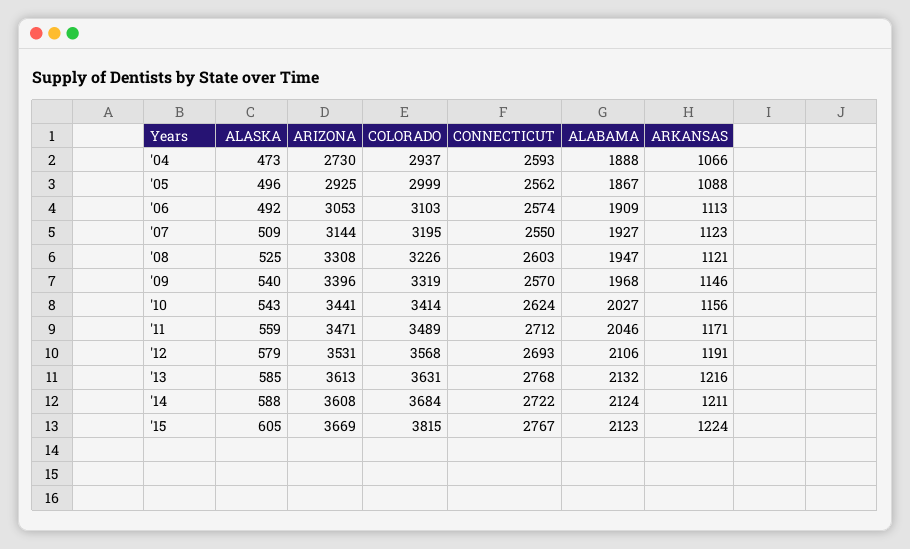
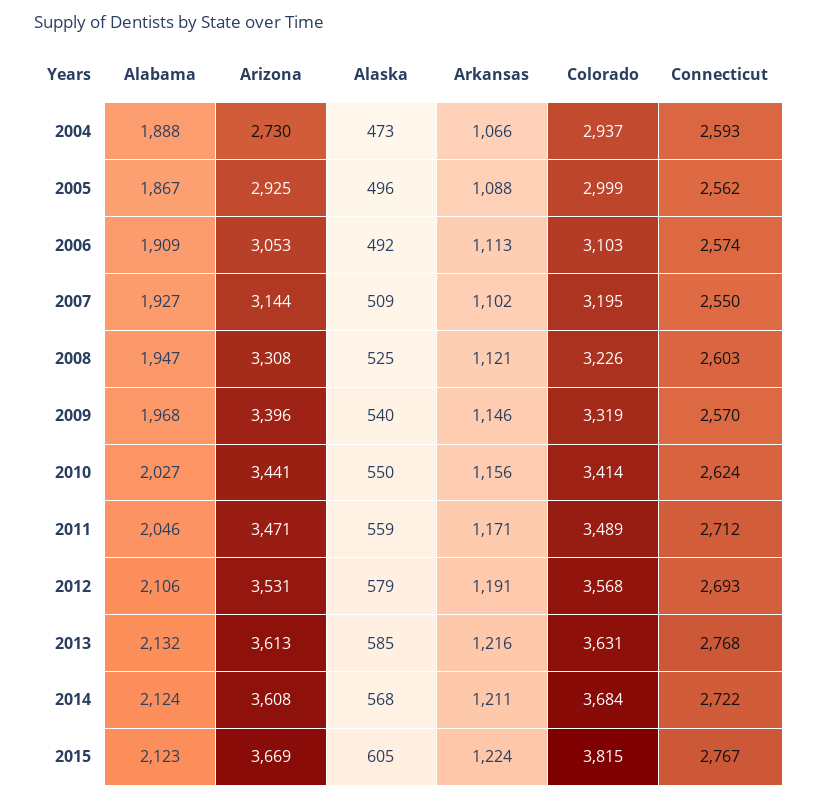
ARKANSAS, '07: 1123 -> 1102
ALASKA, '10: 543 -> 550
ALASKA, '14: 588 -> 568

